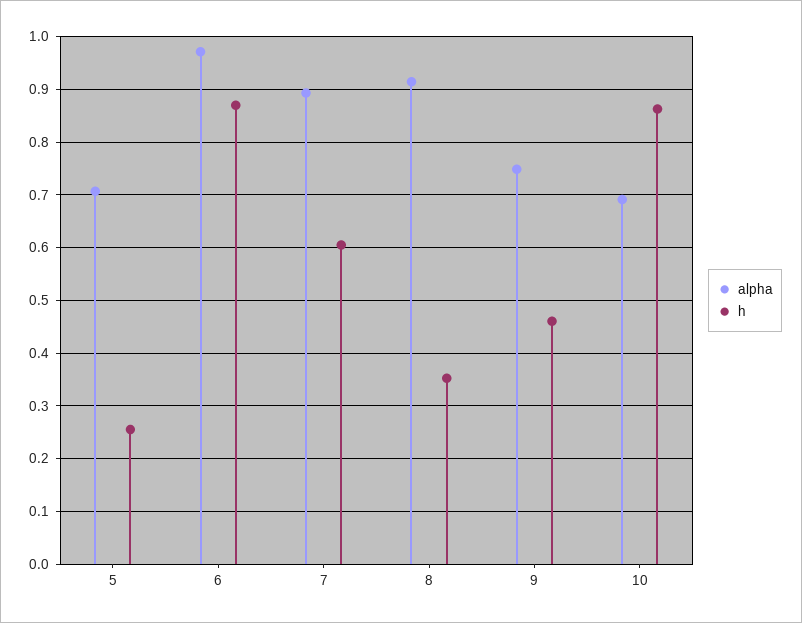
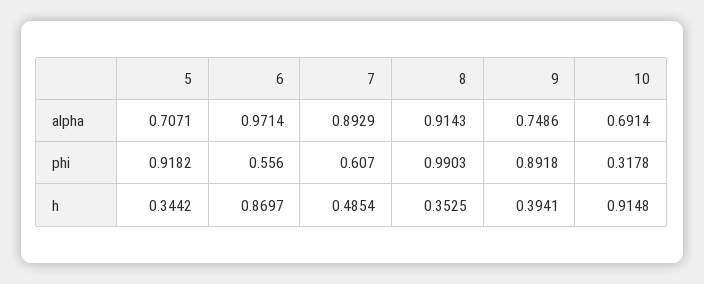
h, 5: 0.26 -> 0.3442
h, 7: 0.6 -> 0.4854
h, 9: 0.46 -> 0.3941
h, 10: 0.86 -> 0.9148
phi, 5: none -> 0.9182
phi, 6: none -> 0.556
phi, 7: none -> 0.607
phi, 8: none -> 0.9903
phi, 9: none -> 0.8918
phi, 10: none -> 0.3178

